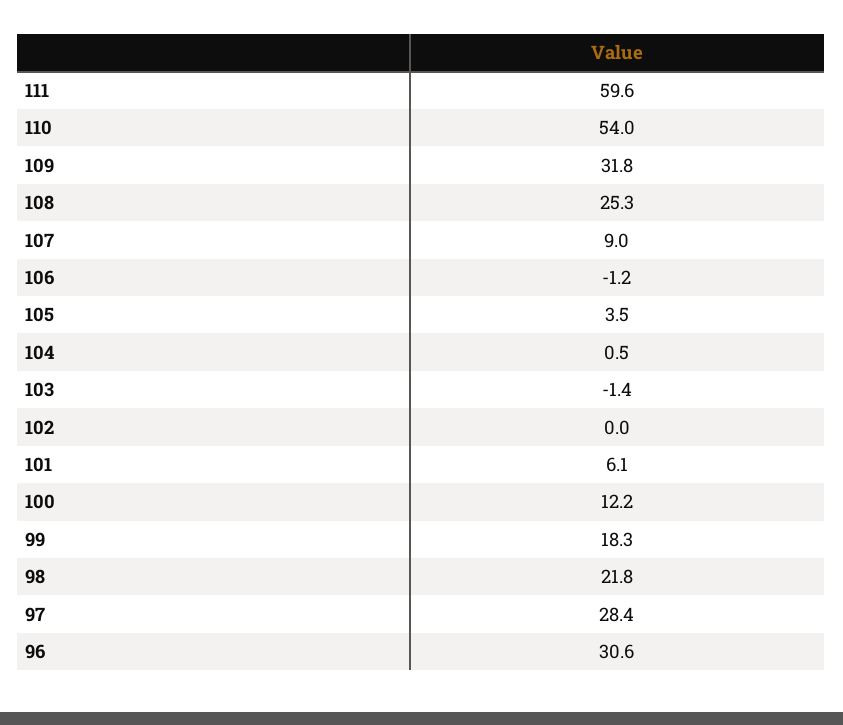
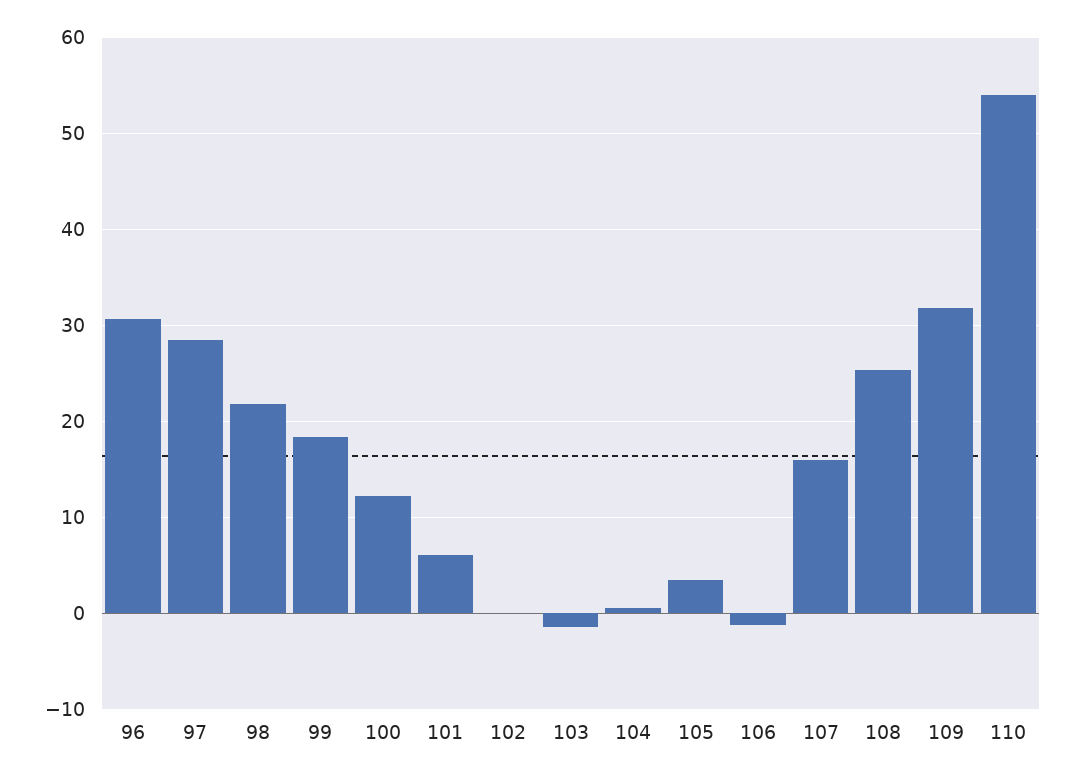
111: 59.6 -> none
107: 9 -> 16

